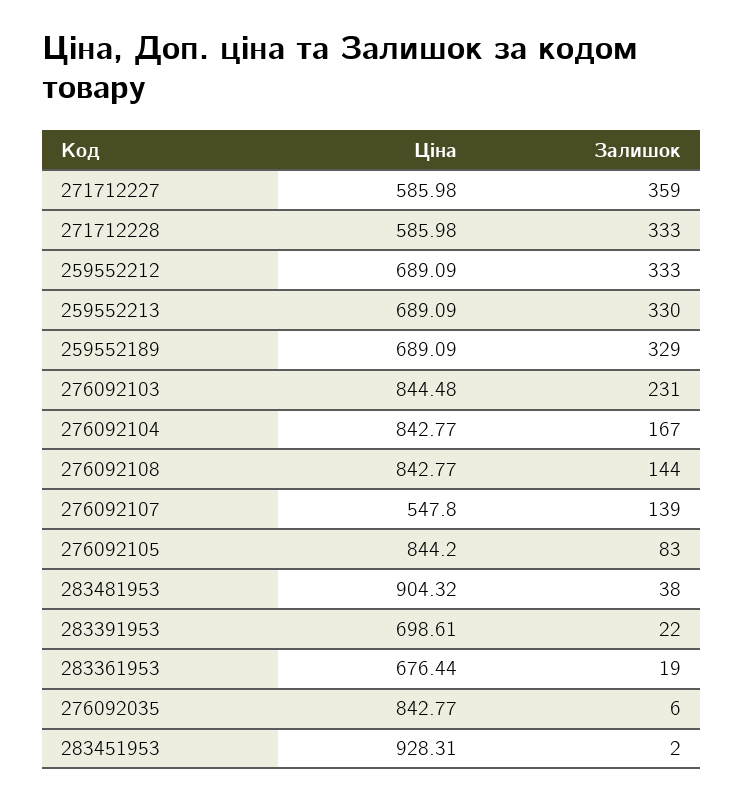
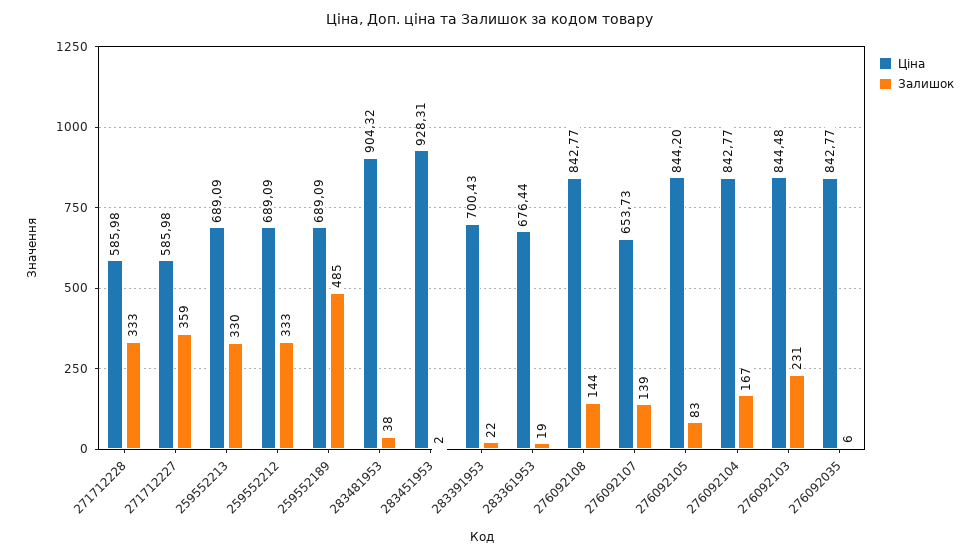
Залишок, 259552189: 329 -> 485
Ціна, 276092107: 547.8 -> 653.73
Ціна, 283391953: 698.61 -> 700.43

